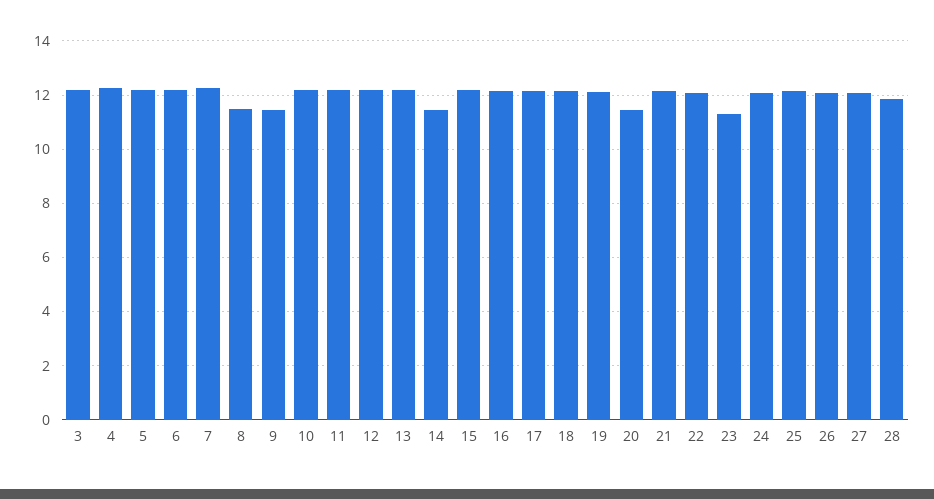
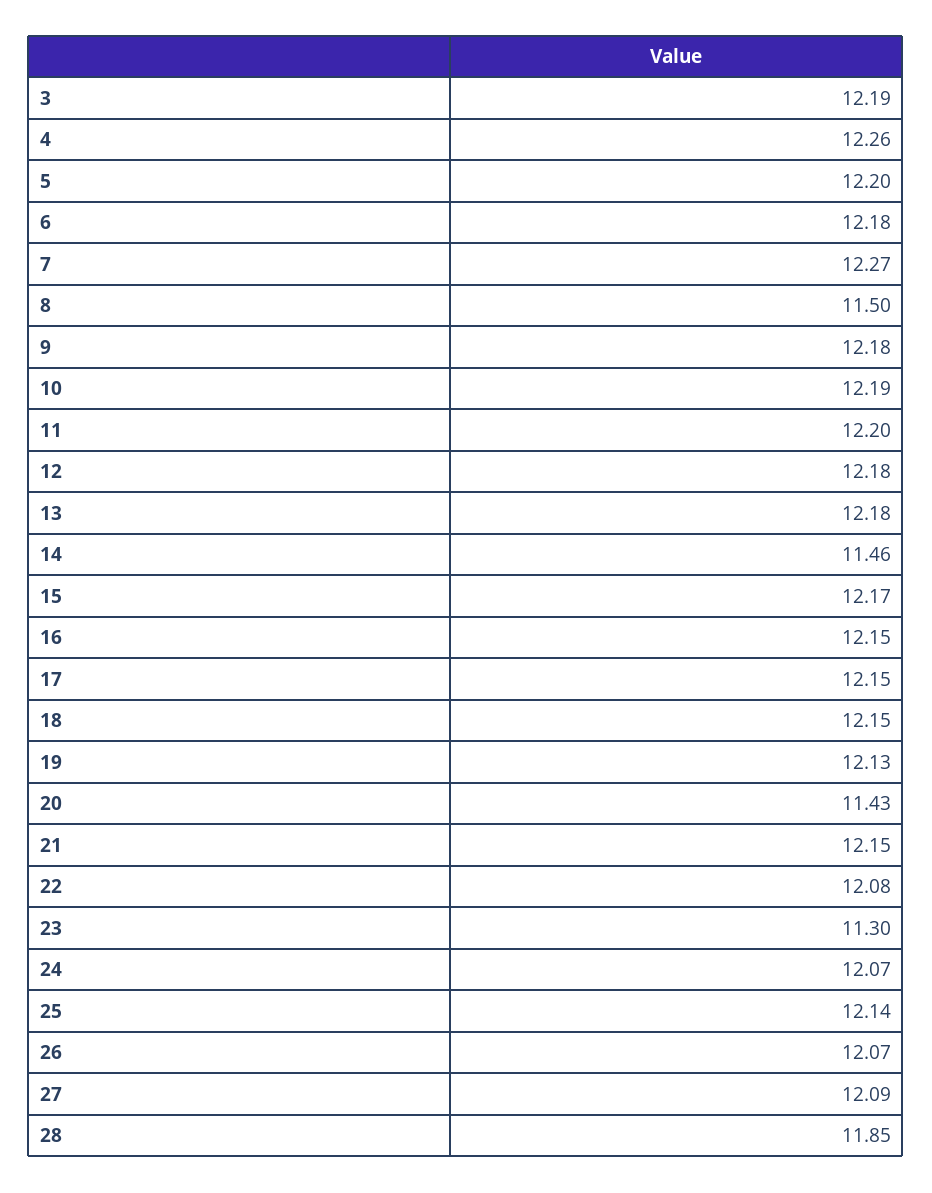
9: 11.5 -> 12.18

